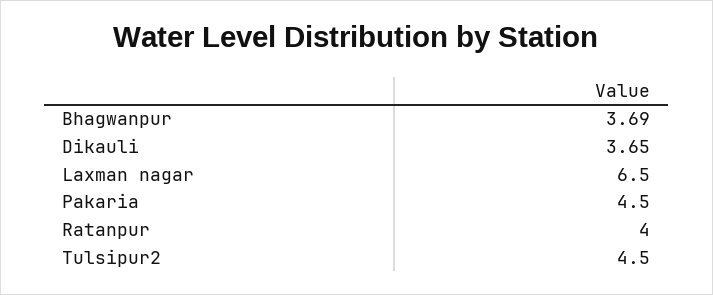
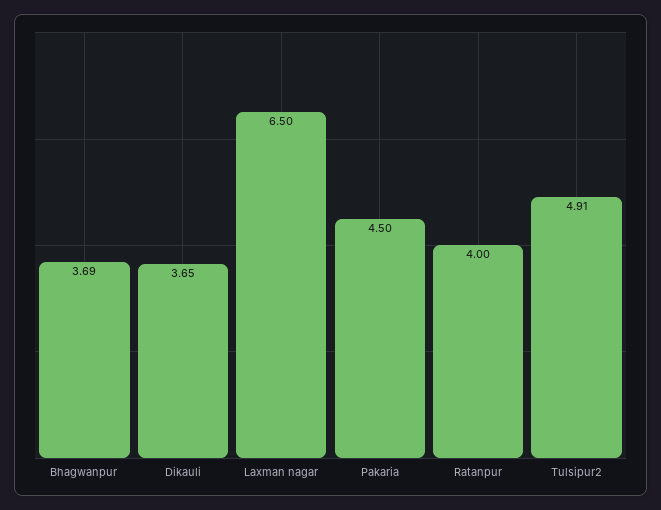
Tulsipur2: 4.5 -> 4.91

